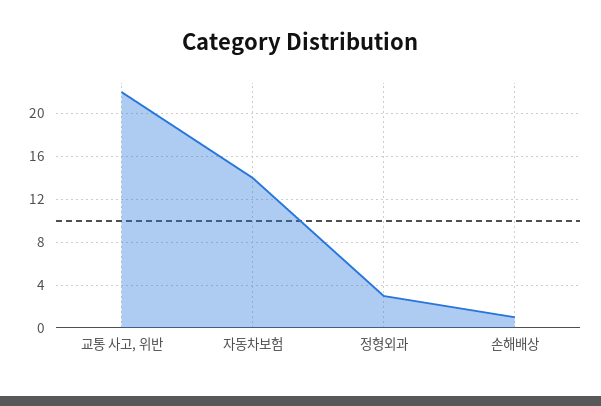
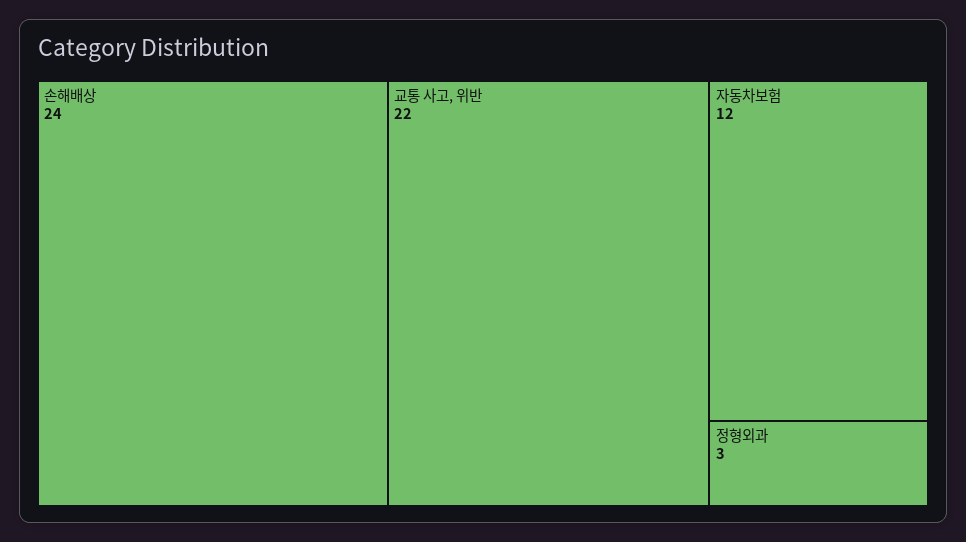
자동차보험: 14 -> 12
손해배상: 1 -> 24

